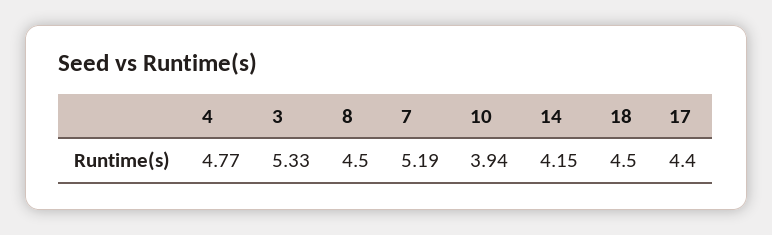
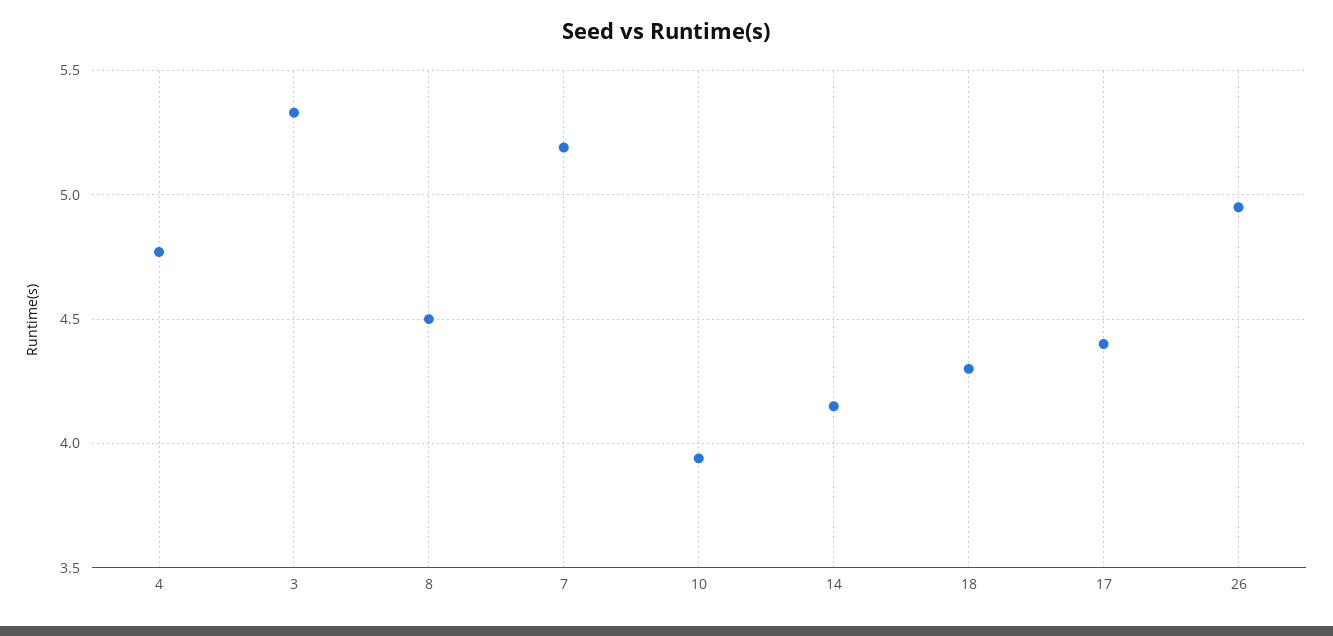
18: 4.5 -> 4.3
26: none -> 4.95

